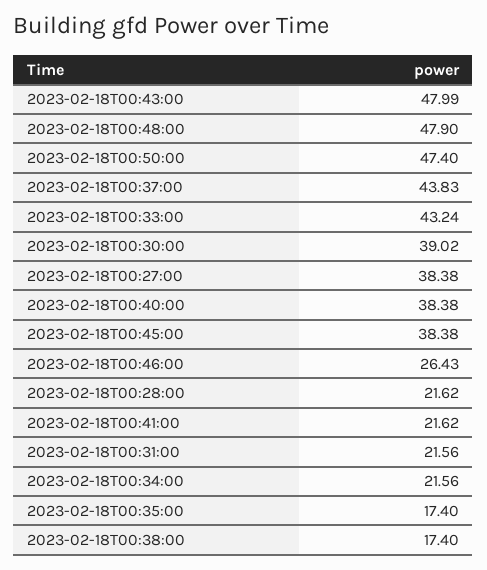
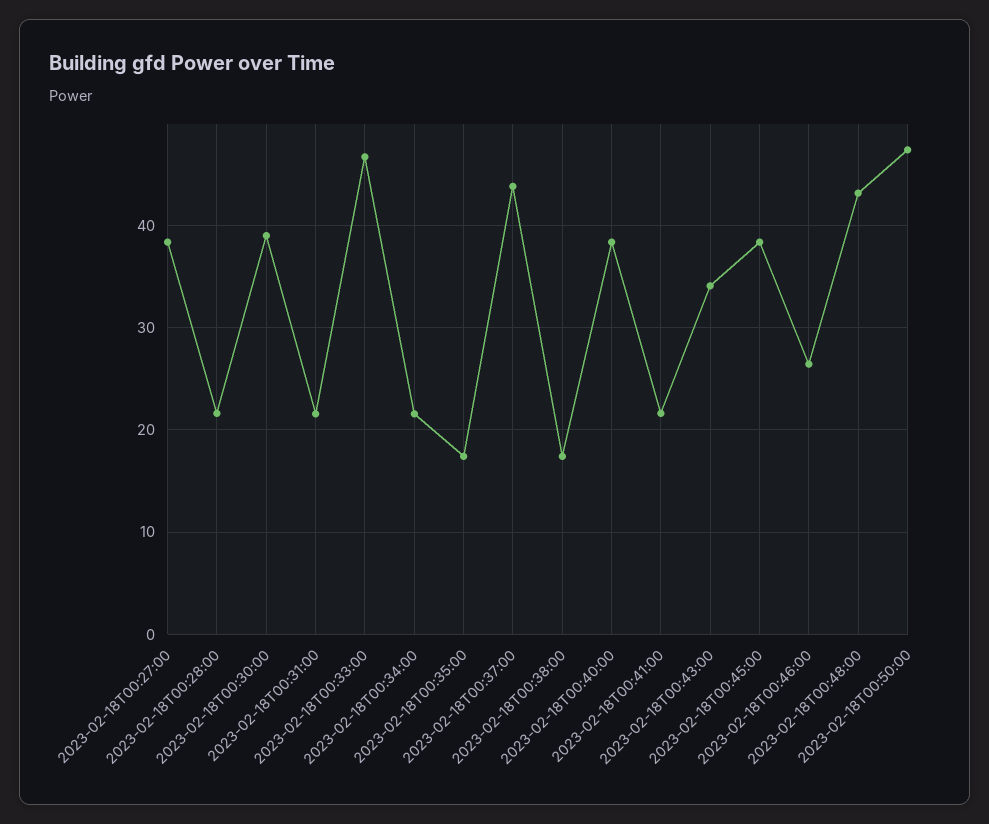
2023-02-18T00:43:00: 47.99 -> 34
2023-02-18T00:48:00: 47.9 -> 43
2023-02-18T00:33:00: 43.24 -> 47

